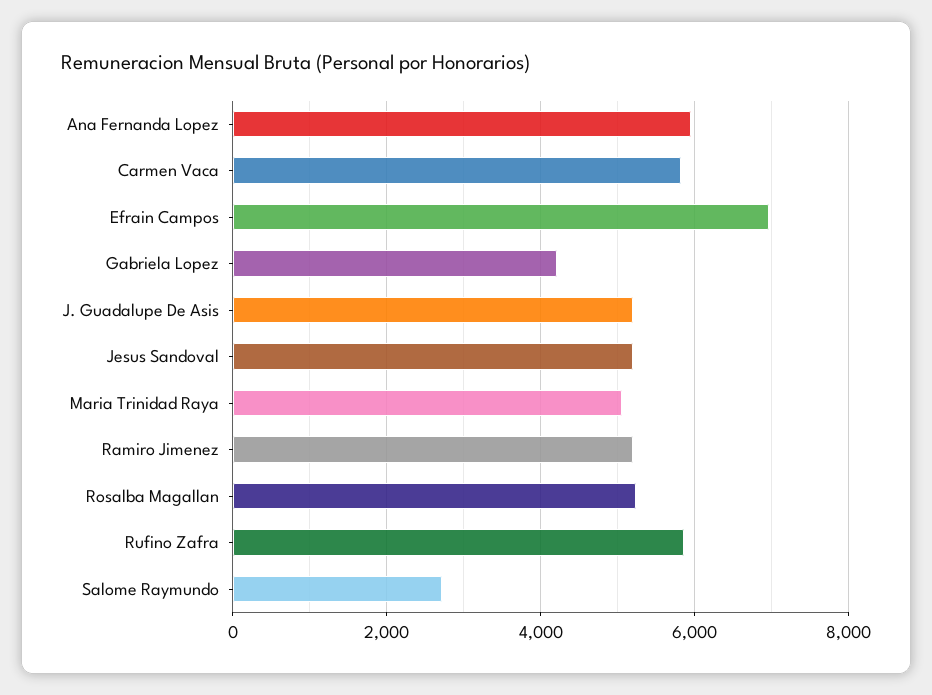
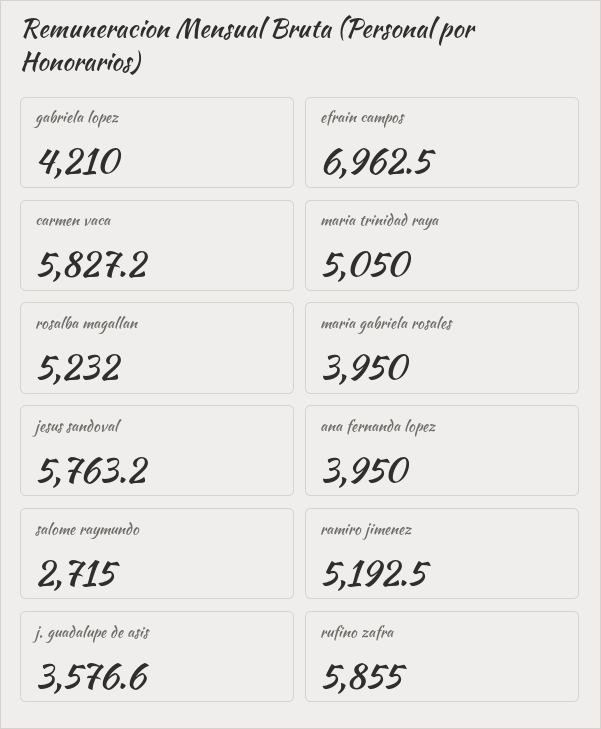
Ana Fernanda Lopez: 6000 -> 3950
J. Guadalupe De Asis: 5200 -> 3576.6
Jesus Sandoval: 5200 -> 5763.2
maria gabriela rosales: none -> 3950

